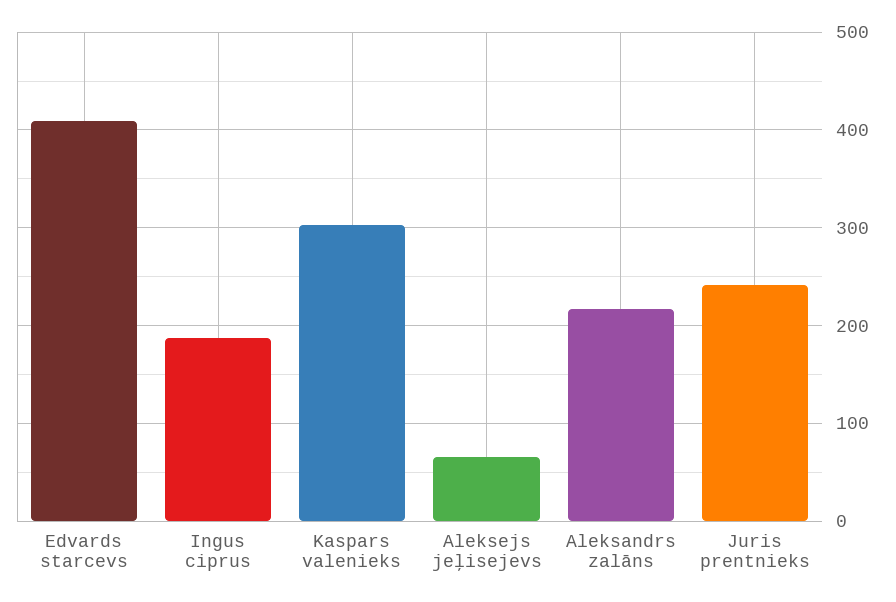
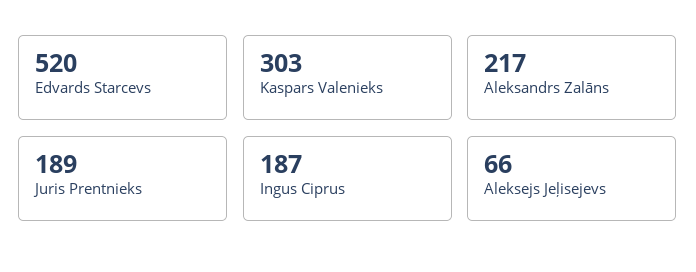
Edvards starcevs: 410 -> 520
Juris prentnieks: 240 -> 189

